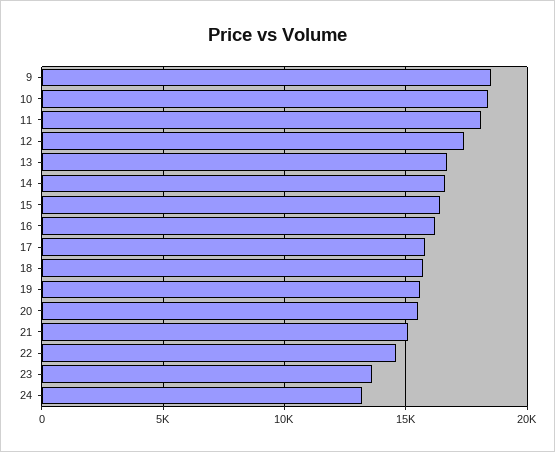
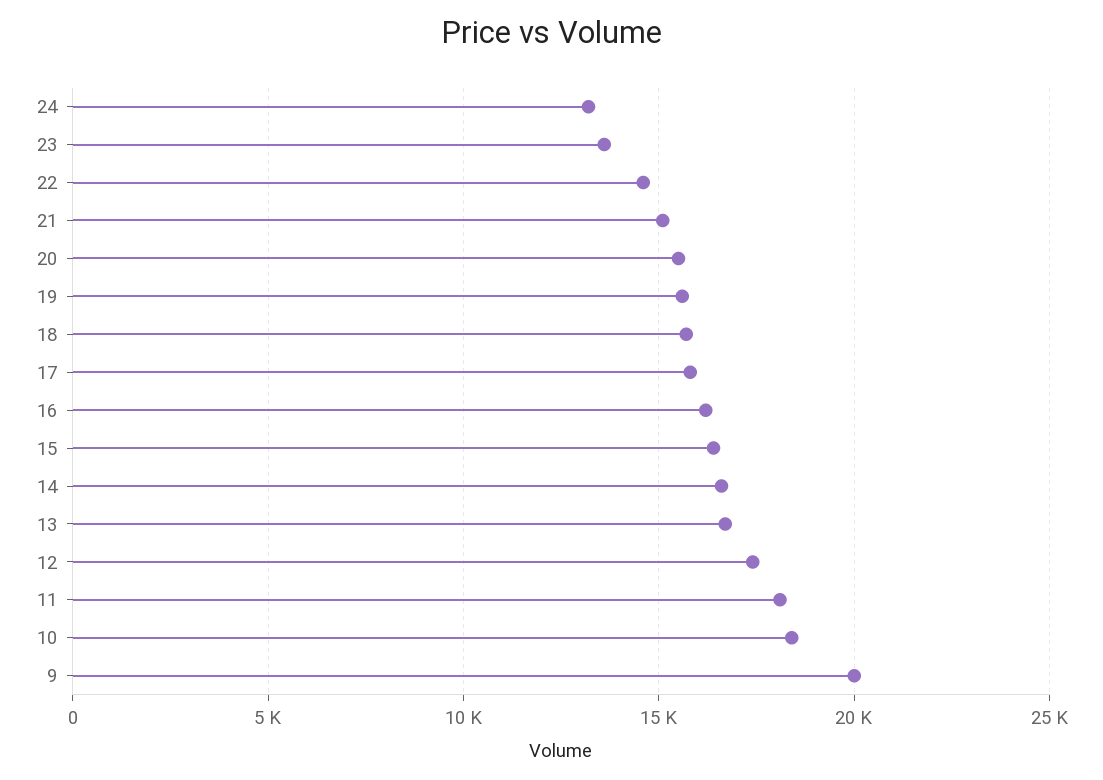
9: 18500 -> 20000

